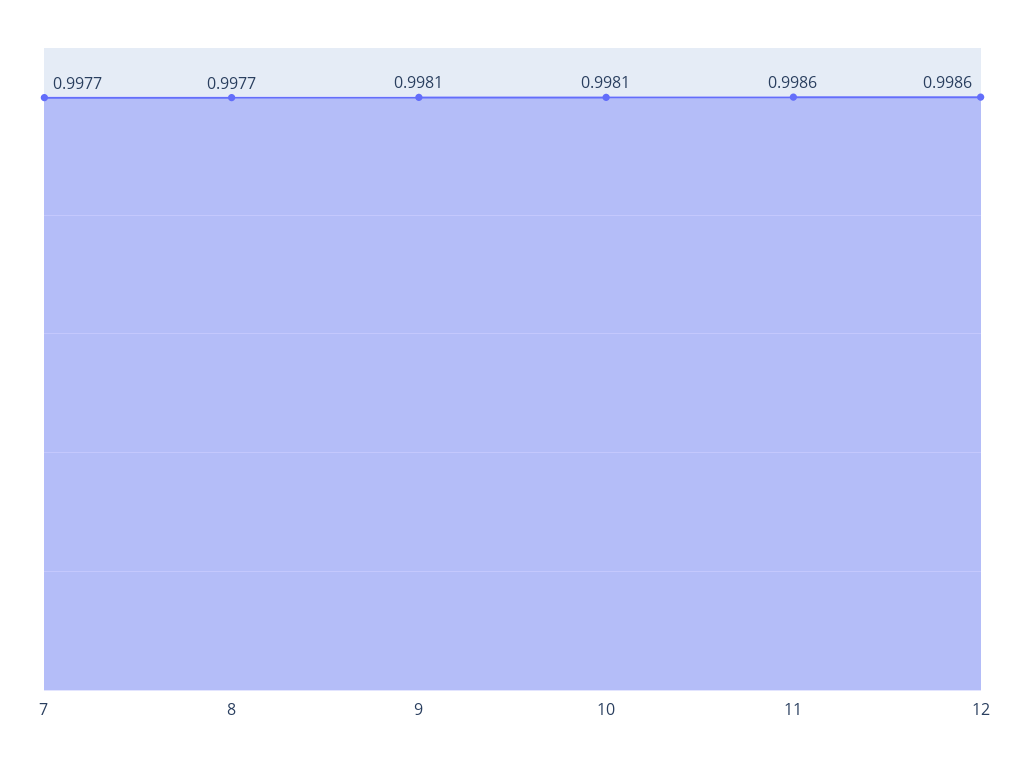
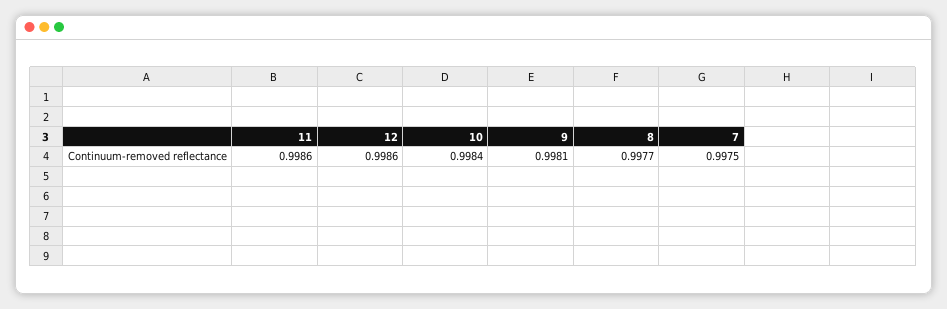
7: 0.9977 -> 0.9975
10: 0.9981 -> 0.9984

